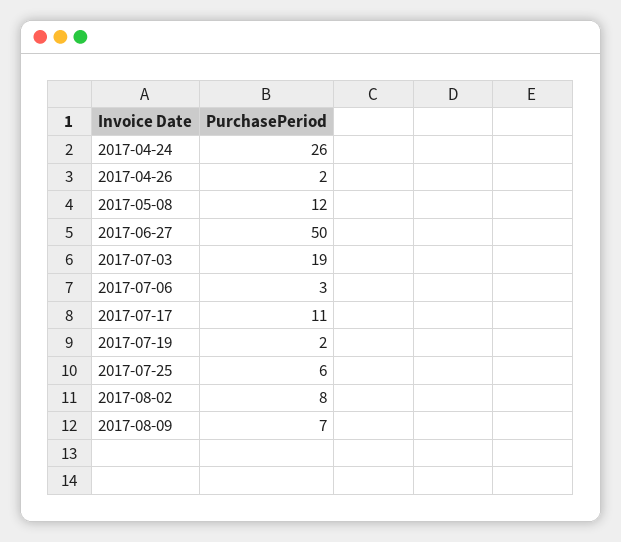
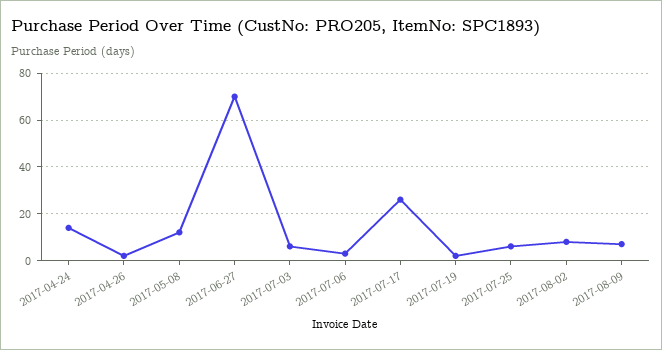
2017-04-24: 26 -> 15
2017-06-27: 50 -> 70
2017-07-03: 19 -> 5
2017-07-17: 11 -> 25

